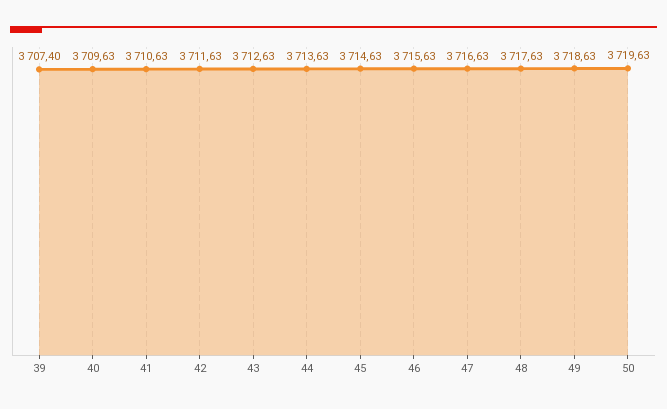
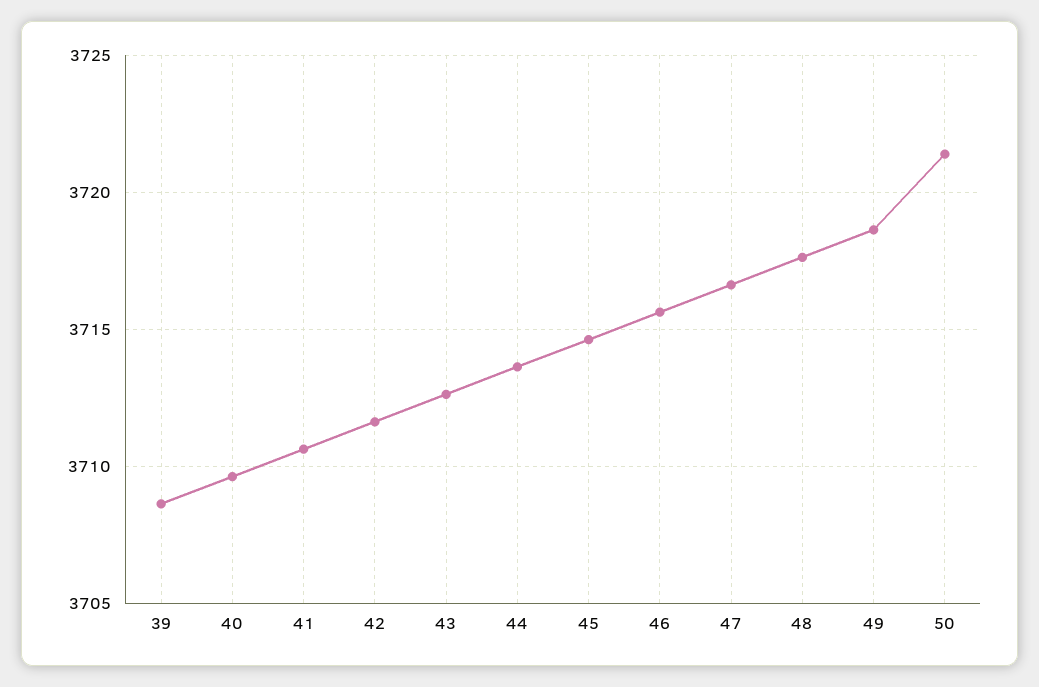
39: 3707.4 -> 3708.5
50: 3719.63 -> 3721.5

